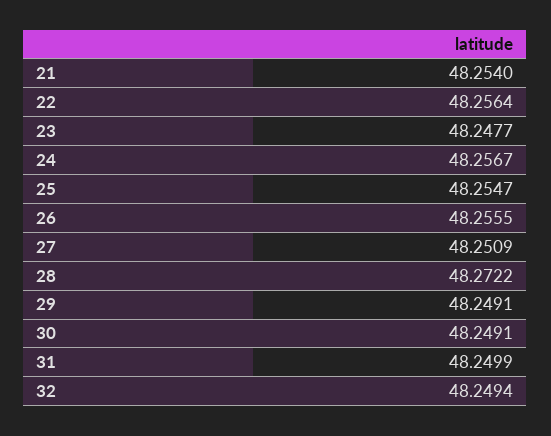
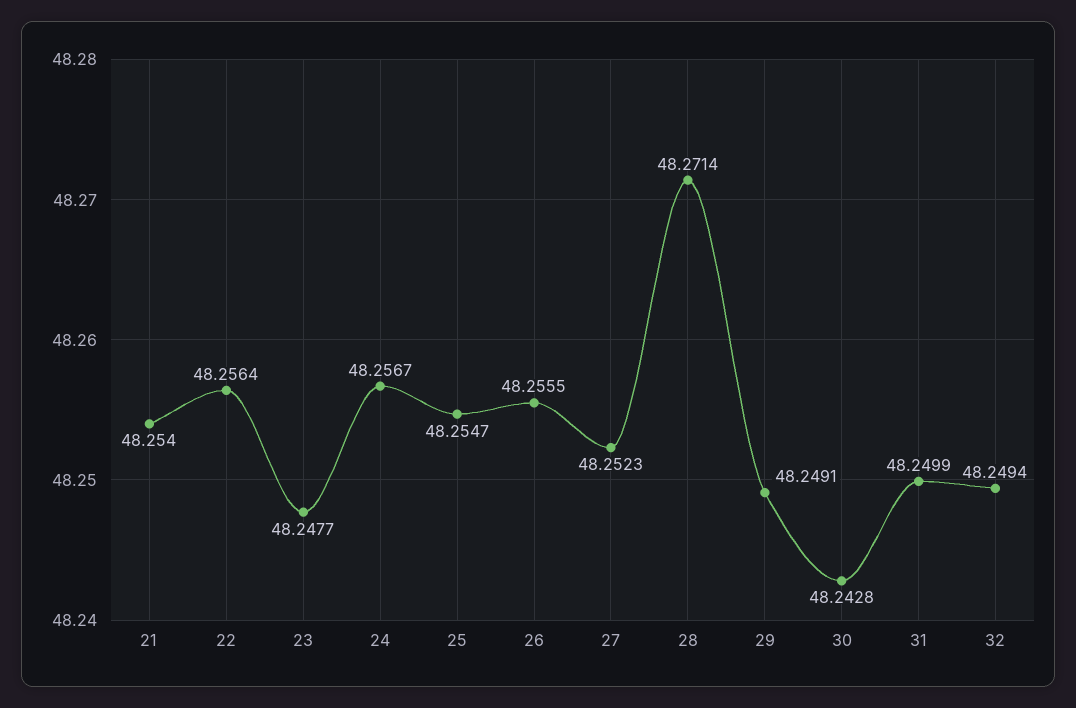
27: 48.2509 -> 48.2523
28: 48.2722 -> 48.2714
30: 48.2491 -> 48.2428

